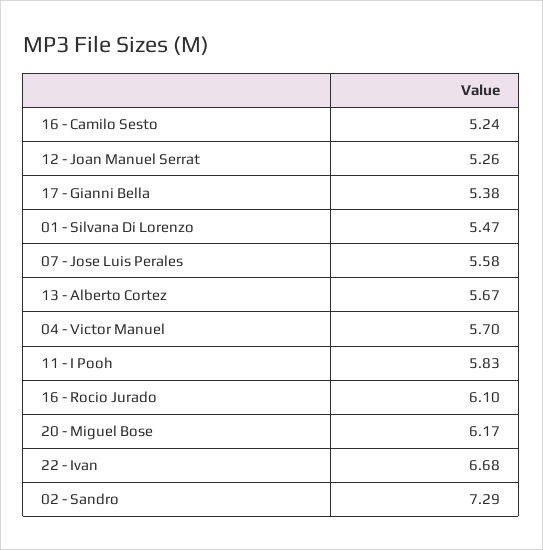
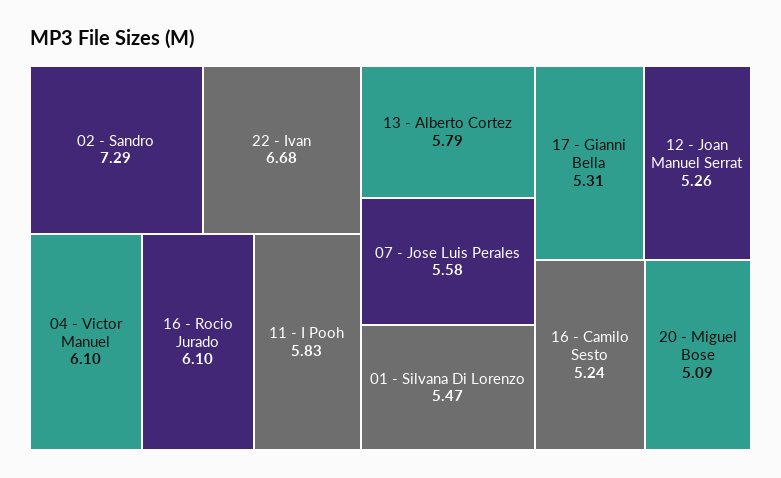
17 - Gianni Bella: 5.38 -> 5.31
13 - Alberto Cortez: 5.67 -> 5.79
04 - Victor Manuel: 5.7 -> 6.1
20 - Miguel Bose: 6.17 -> 5.09

